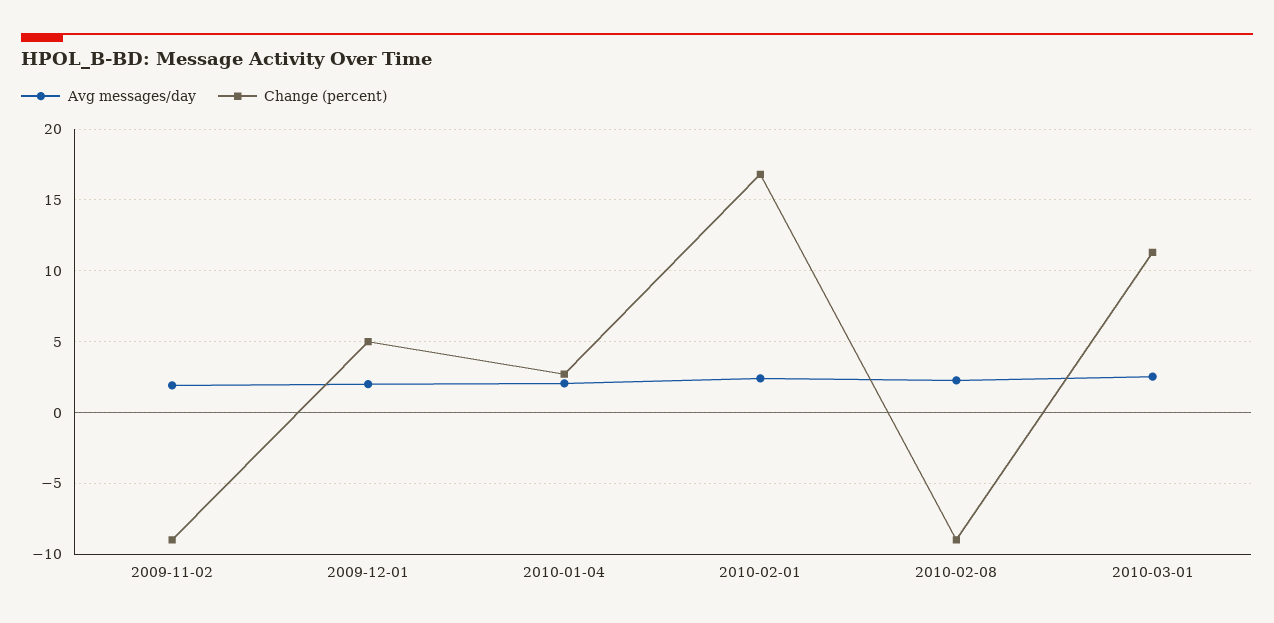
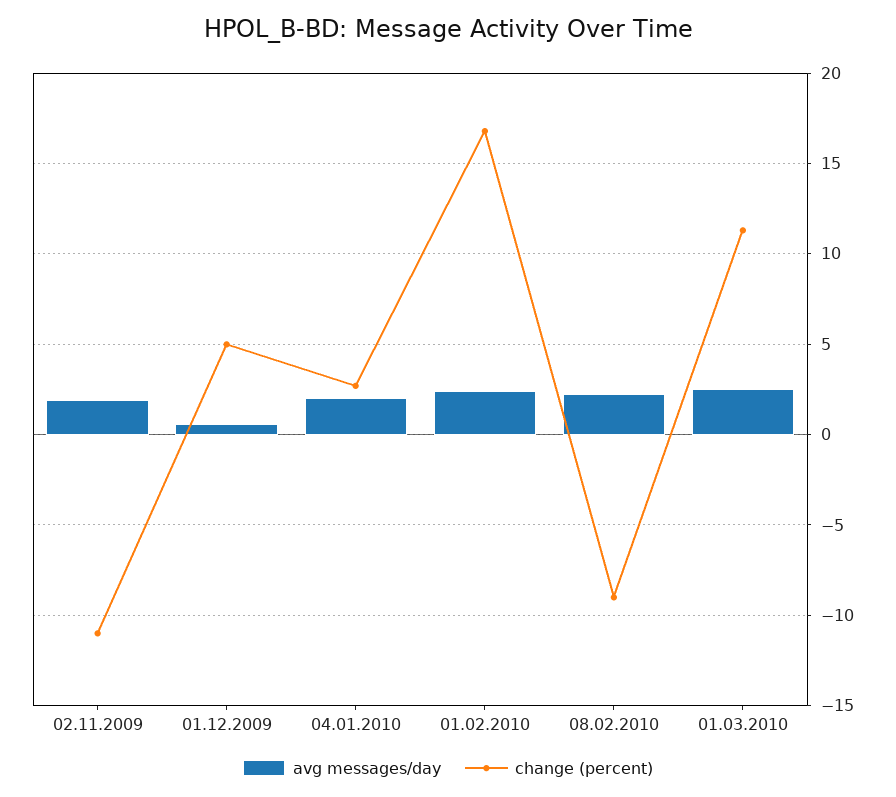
Change (percent), 2009-11-02: -9 -> -11
Avg messages/day, 2009-12-01: 2 -> 0.5

